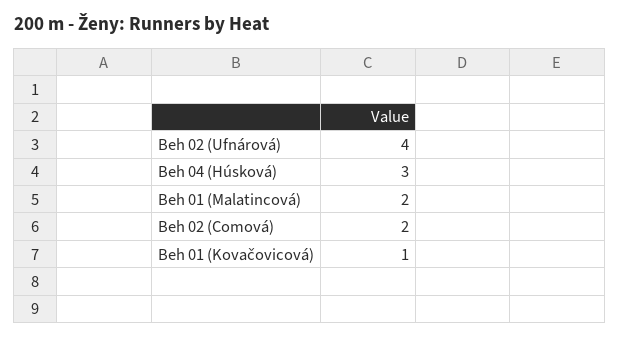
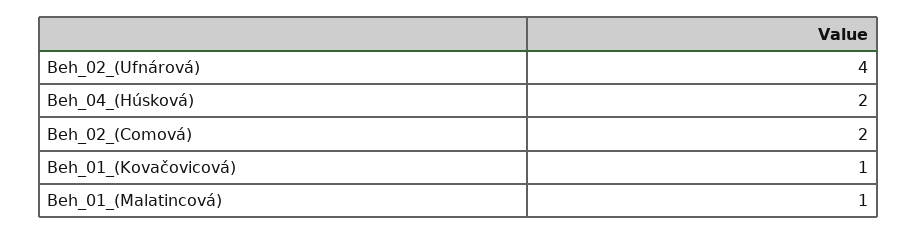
Beh 04 (Húsková): 3 -> 2
Beh 01 (Malatincová): 2 -> 1

